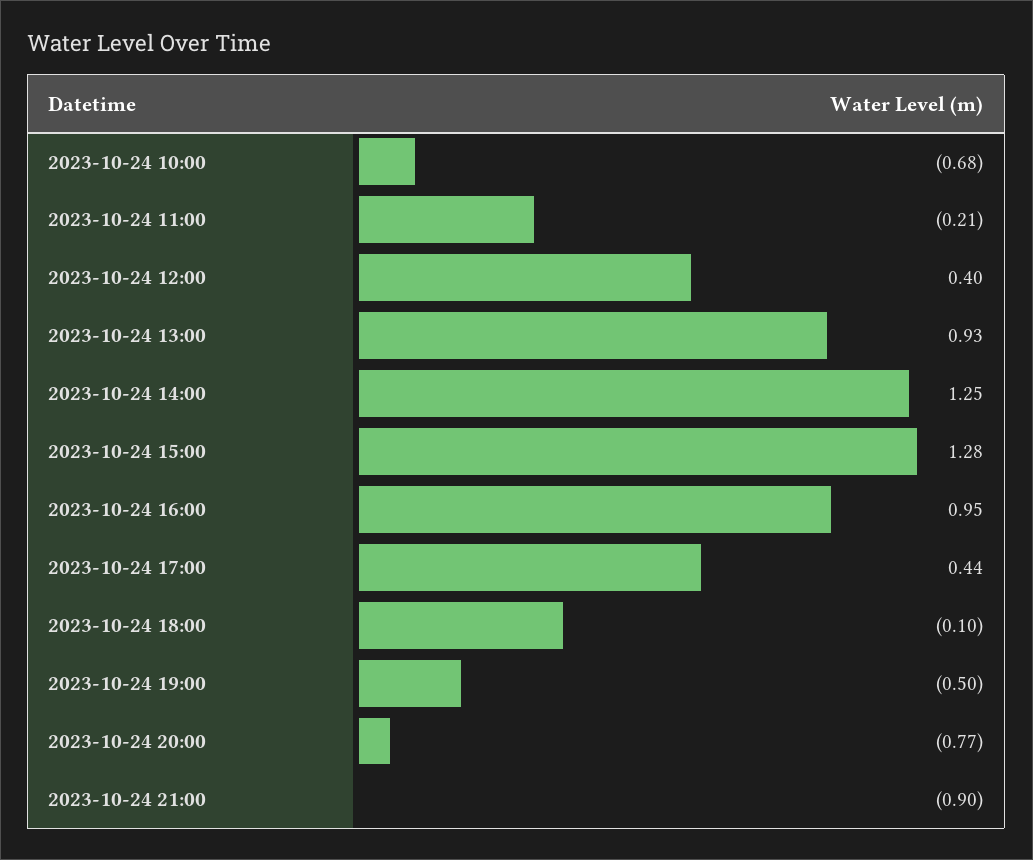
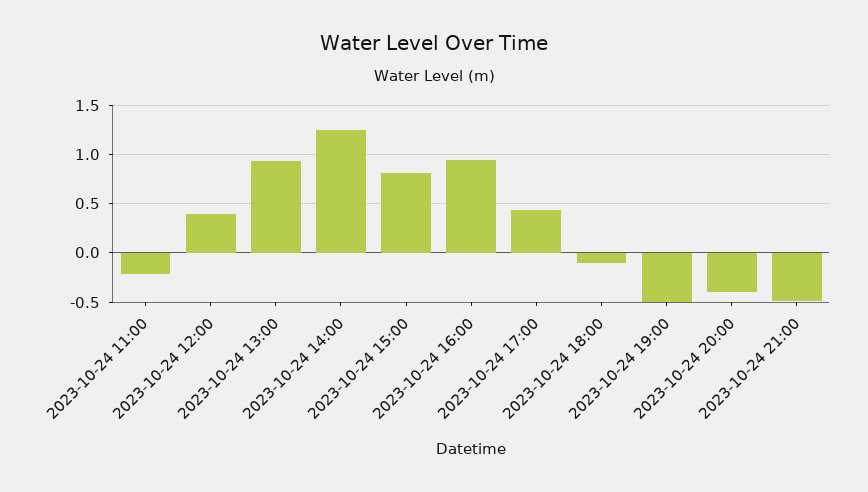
2023-10-24 10:00: -0.68 -> none
2023-10-24 15:00: 1.28 -> 0.8
2023-10-24 20:00: -0.77 -> -0.4
2023-10-24 21:00: -0.9 -> -0.5

